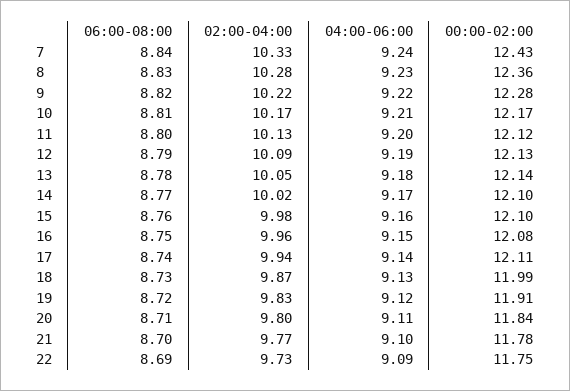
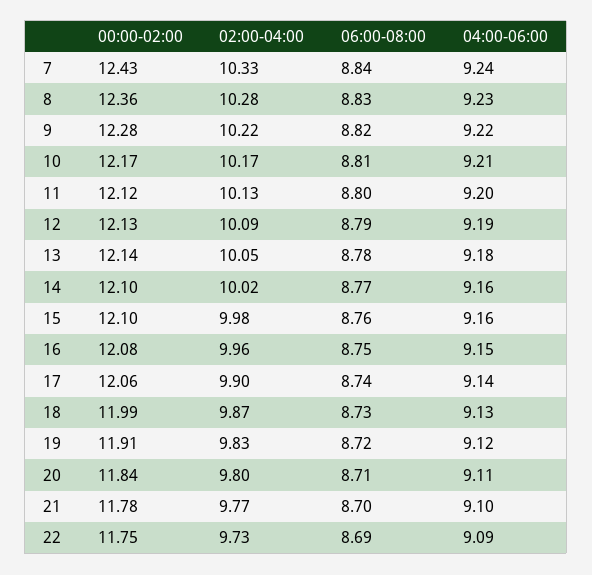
04:00-06:00, 14: 9.17 -> 9.16
02:00-04:00, 17: 9.94 -> 9.9
00:00-02:00, 17: 12.11 -> 12.06

